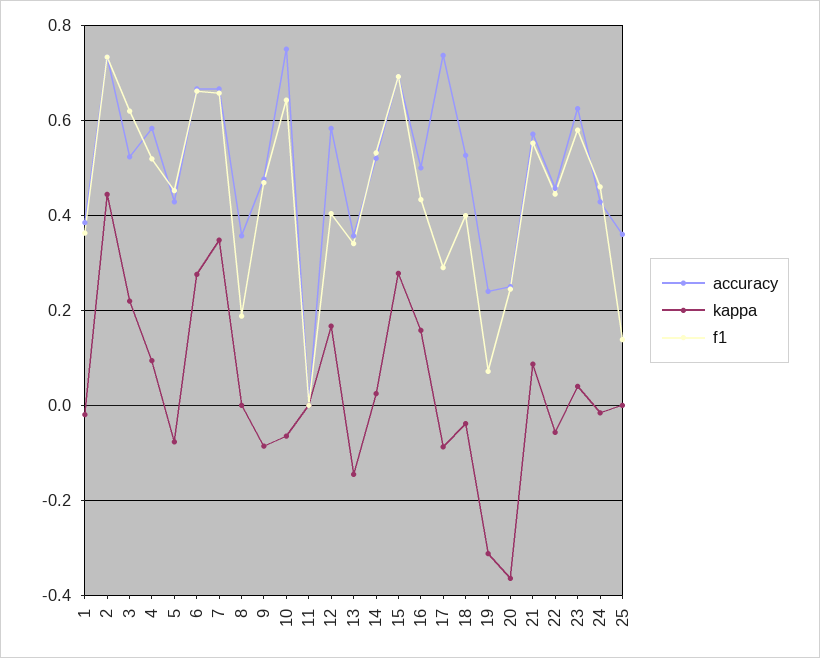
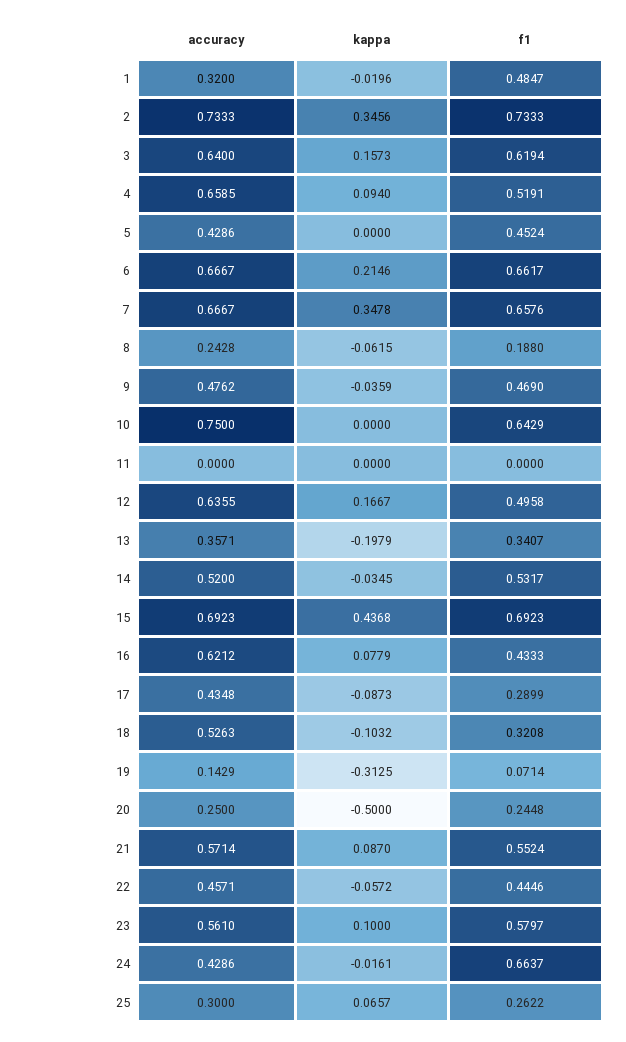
accuracy, 1: 0.38 -> 0.32
f1, 1: 0.36 -> 0.4847
kappa, 2: 0.44 -> 0.3456
accuracy, 3: 0.52 -> 0.64
kappa, 3: 0.22 -> 0.1573
accuracy, 4: 0.58 -> 0.6585
kappa, 5: -0.08 -> 0
kappa, 6: 0.28 -> 0.2146
accuracy, 8: 0.36 -> 0.2428
kappa, 8: 0 -> -0.0615
kappa, 9: -0.08 -> -0.0359
kappa, 10: -0.06 -> 0
accuracy, 12: 0.58 -> 0.6355
f1, 12: 0.4 -> 0.4958
kappa, 13: -0.14 -> -0.1979
kappa, 14: 0.02 -> -0.0345
kappa, 15: 0.28 -> 0.4368
accuracy, 16: 0.5 -> 0.6212
kappa, 16: 0.16 -> 0.0779
accuracy, 17: 0.74 -> 0.4348
kappa, 18: -0.04 -> -0.1032
f1, 18: 0.4 -> 0.3208
accuracy, 19: 0.24 -> 0.1429
kappa, 20: -0.36 -> -0.5
accuracy, 23: 0.62 -> 0.561
kappa, 23: 0.04 -> 0.1
f1, 24: 0.46 -> 0.6637
accuracy, 25: 0.36 -> 0.3
kappa, 25: 0 -> 0.0657
f1, 25: 0.14 -> 0.2622

